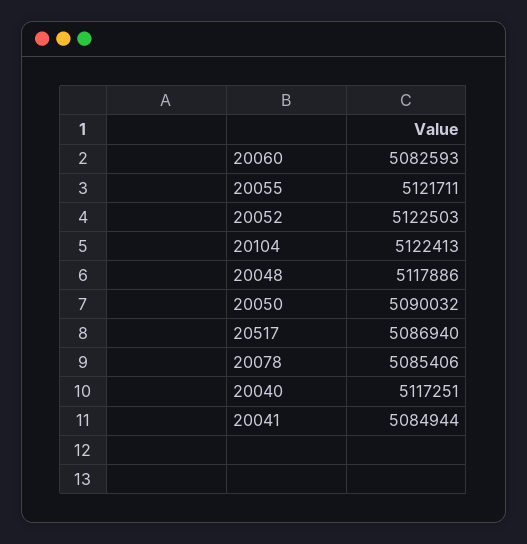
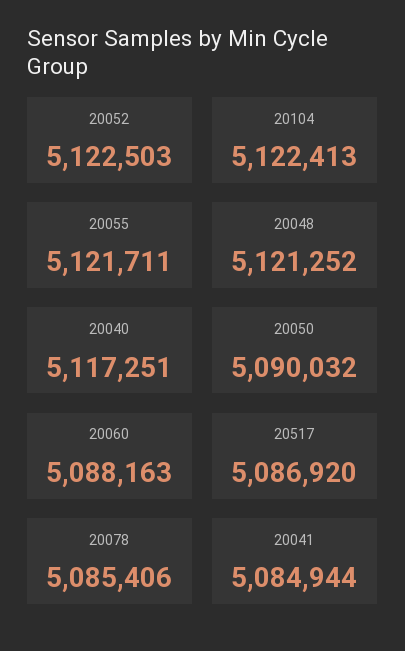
20060: 5082593 -> 5088163
20048: 5117886 -> 5121252
20517: 5086940 -> 5086920

